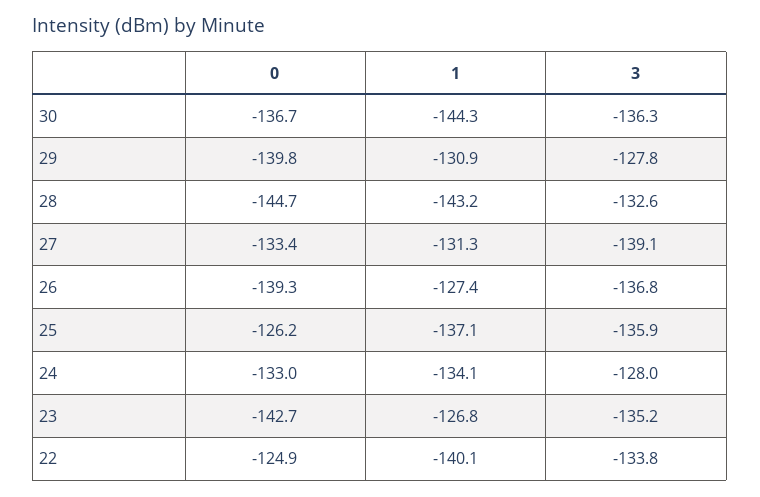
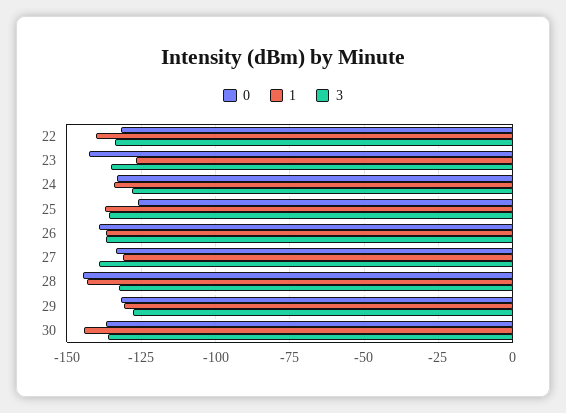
0, 29: -139.8 -> -132.5
1, 26: -127.4 -> -137.5
0, 22: -124.9 -> -132.5

